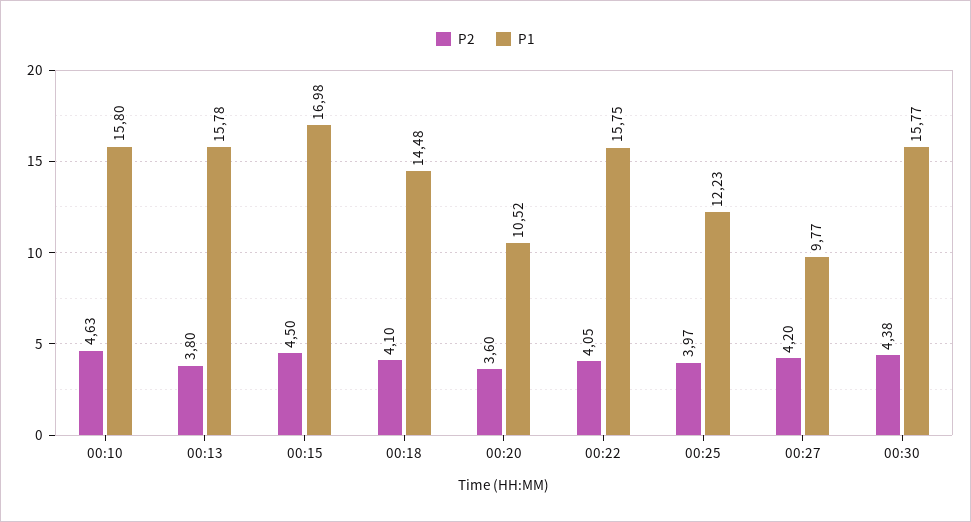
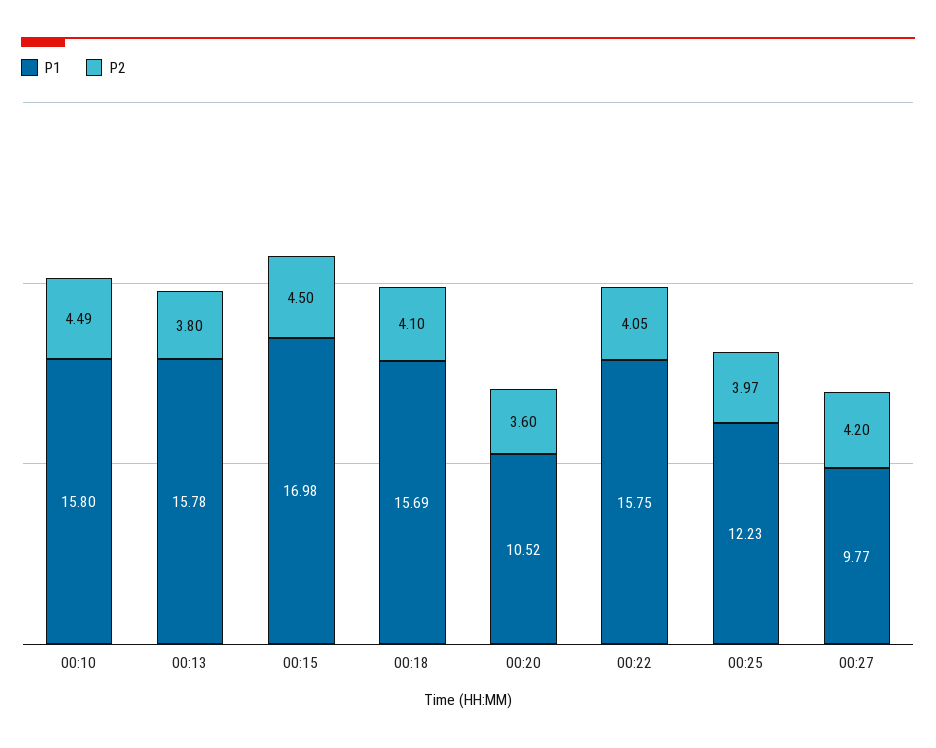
P2, 00:10: 4.63 -> 4.49
P1, 00:18: 14.48 -> 15.69
P2, 00:30: 4.38 -> none
P1, 00:30: 15.77 -> none

